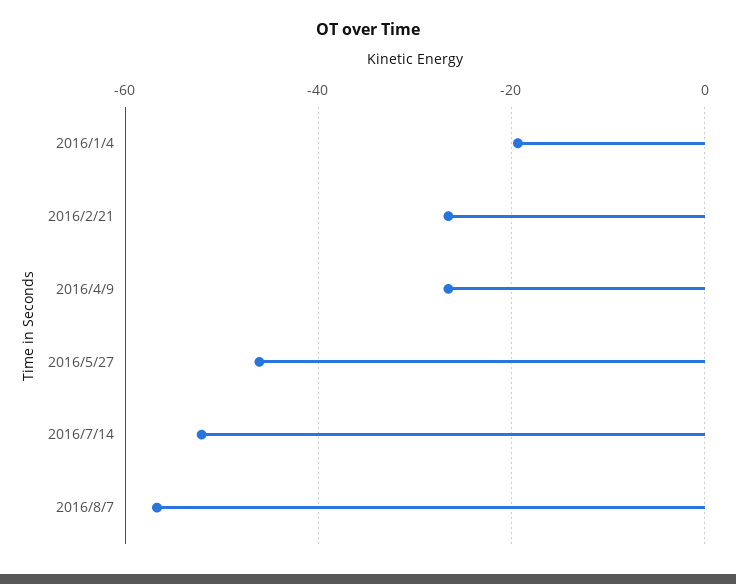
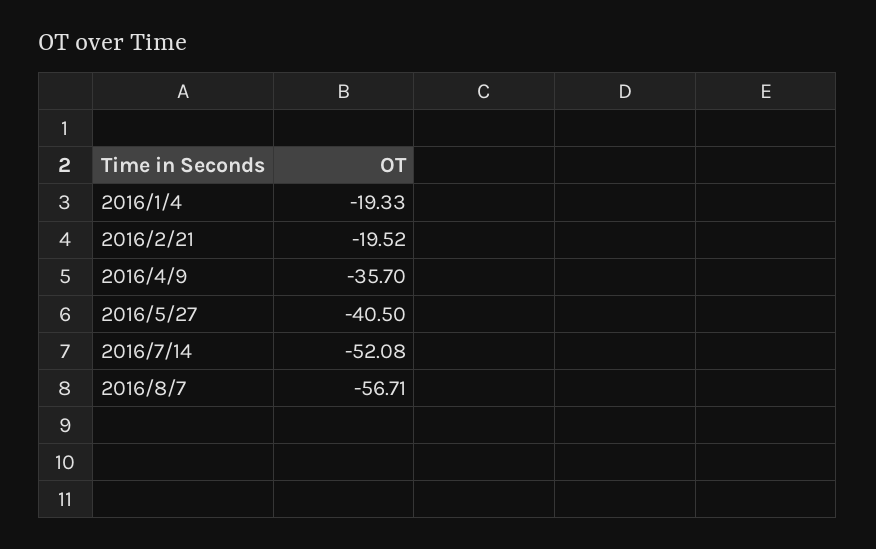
2016/2/21: -26 -> -19.52
2016/4/9: -26 -> -35.7
2016/5/27: -46 -> -40.5

